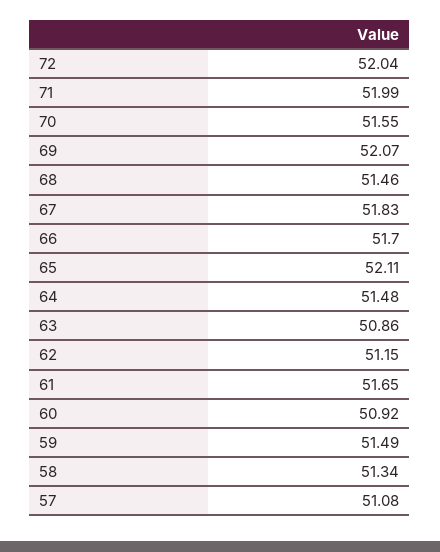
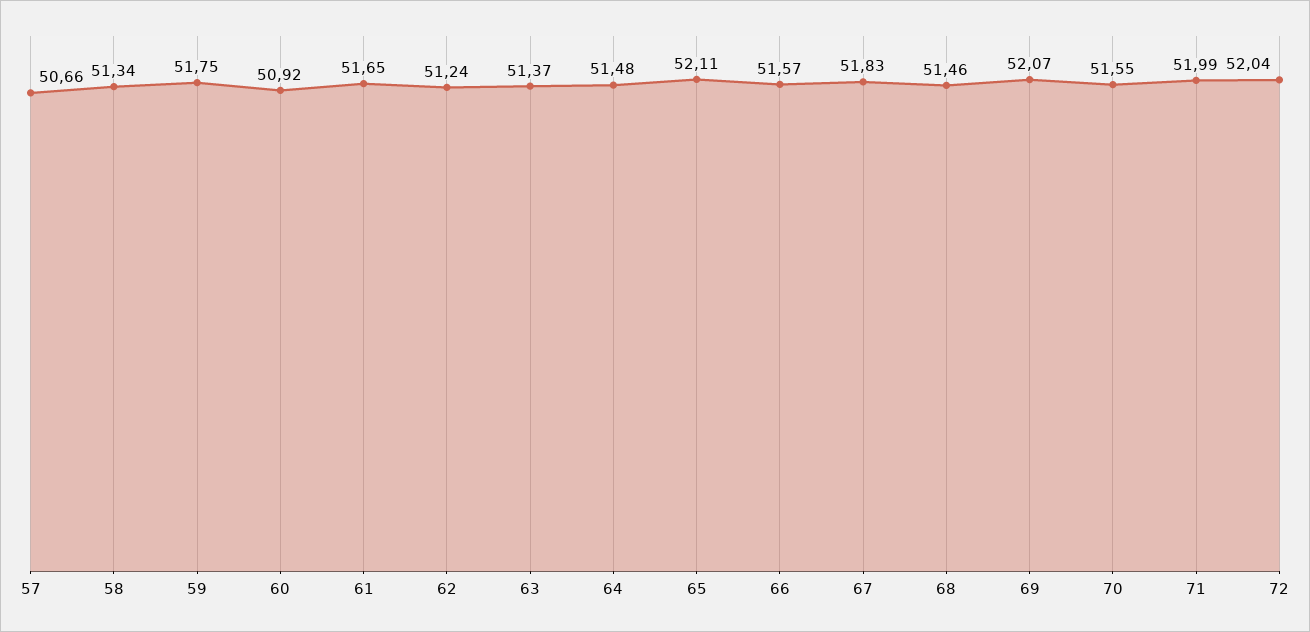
66: 51.7 -> 51.57
63: 50.86 -> 51.37
62: 51.15 -> 51.24
59: 51.49 -> 51.75
57: 51.08 -> 50.66

